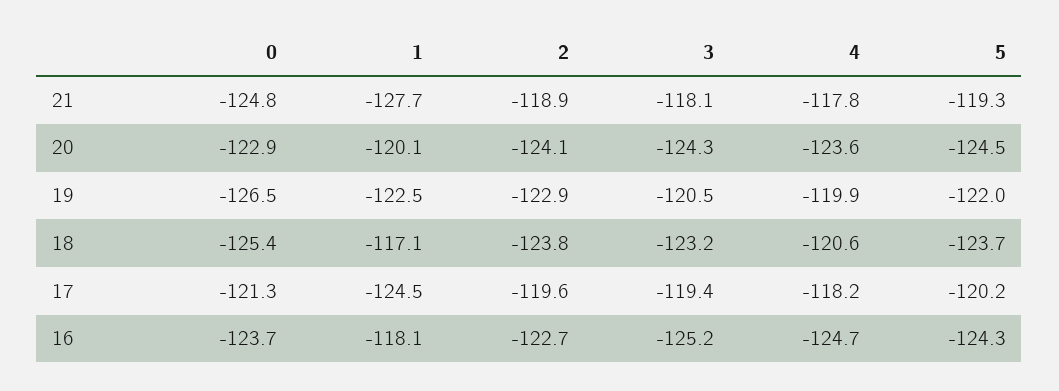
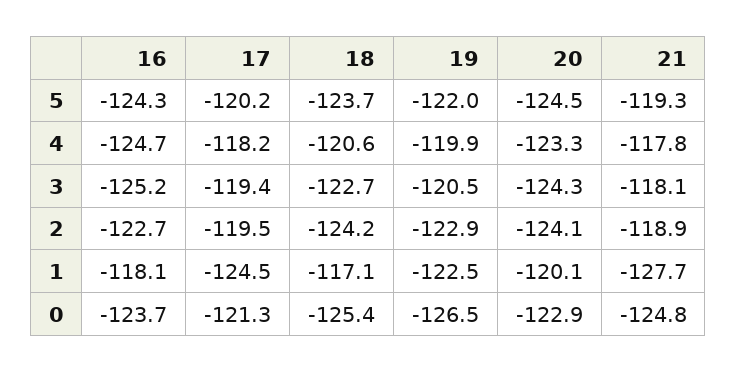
4, 20: -123.6 -> -123.3
2, 18: -123.8 -> -124.2
3, 18: -123.2 -> -122.7
2, 17: -119.6 -> -119.5

